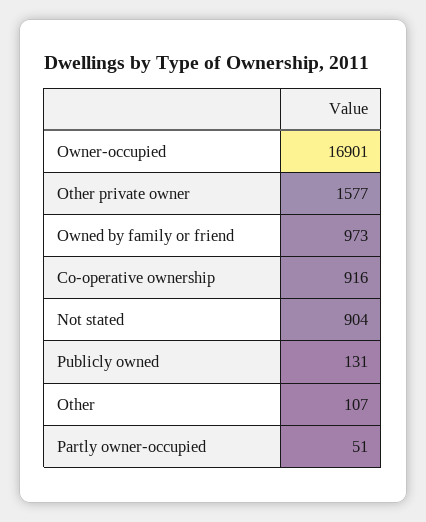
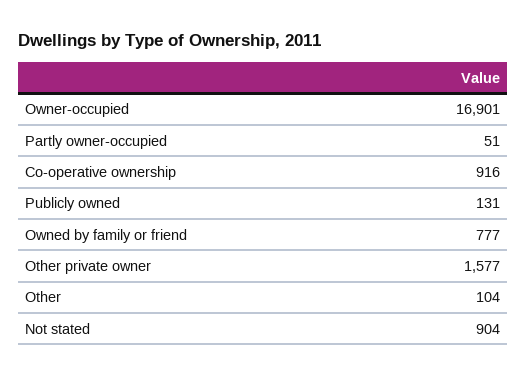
Owned by family or friend: 973 -> 777
Other: 107 -> 104

